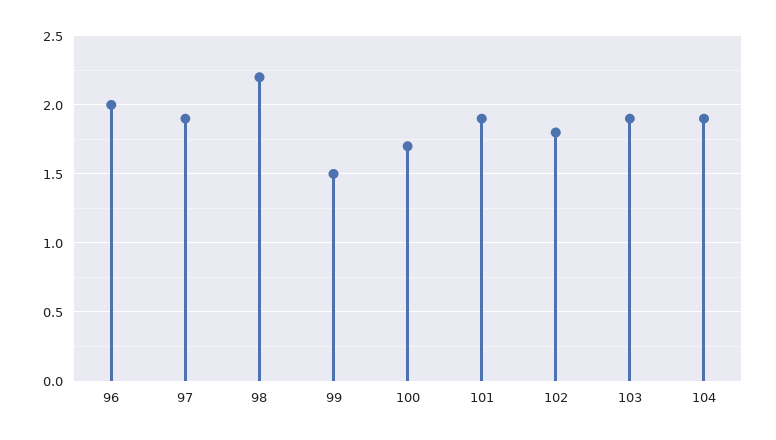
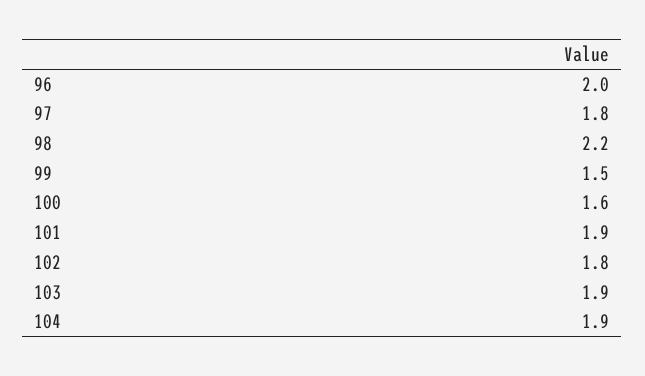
97: 1.9 -> 1.8
100: 1.7 -> 1.6

